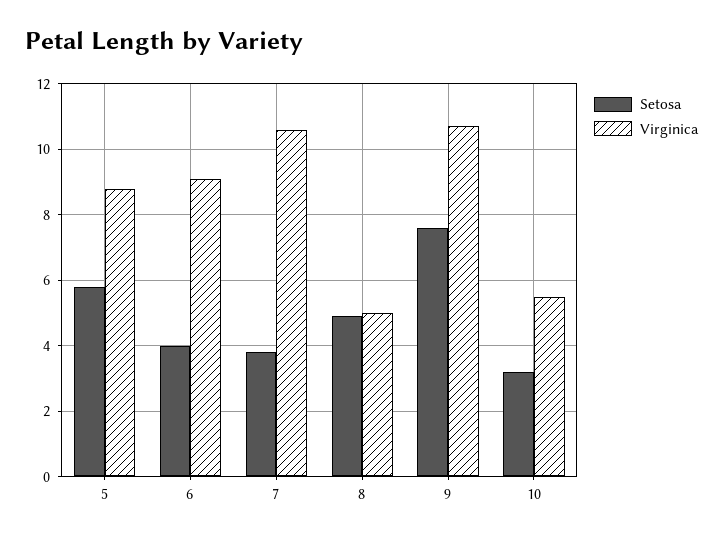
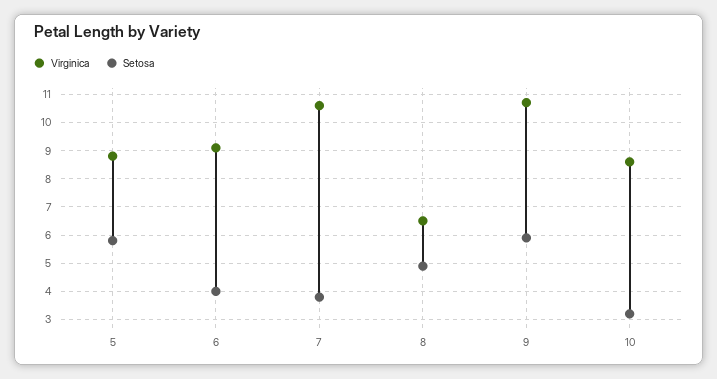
Virginica, 8: 5 -> 6.5
Setosa, 9: 7.5 -> 6
Virginica, 10: 5.5 -> 8.5

